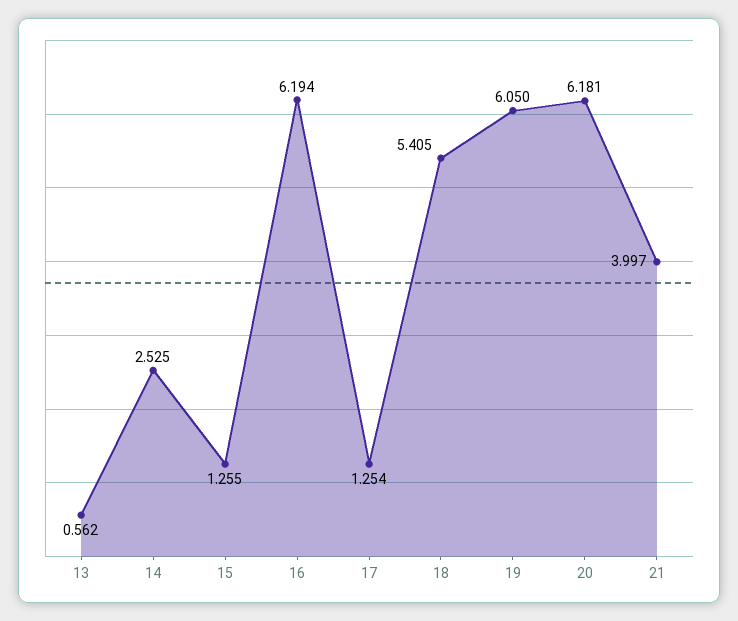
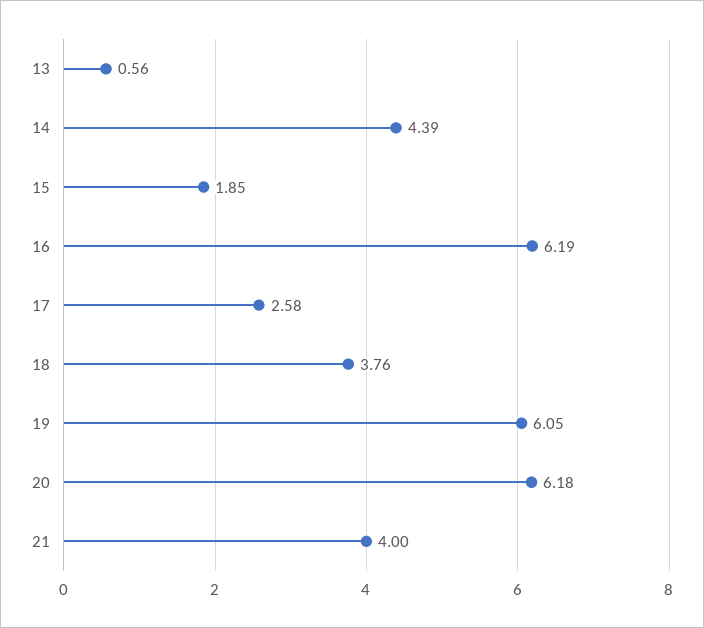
14: 2.525 -> 4.39
15: 1.255 -> 1.85
17: 1.254 -> 2.58
18: 5.405 -> 3.76

